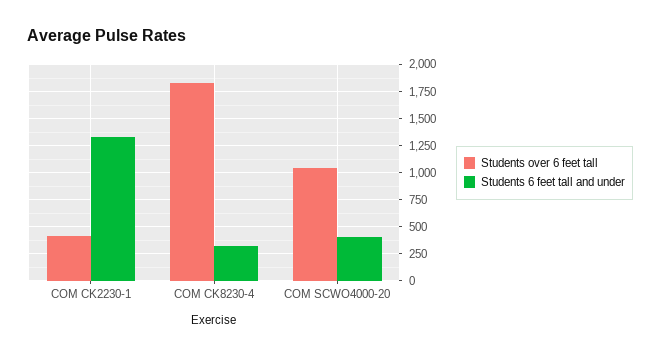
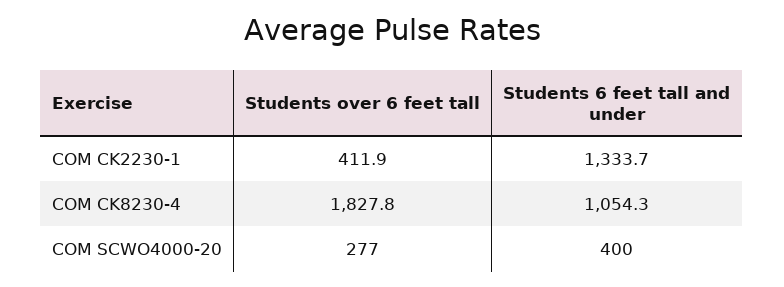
Students 6 feet tall and under, COM CK8230-4: 250 -> 1054.3
Students over 6 feet tall, COM SCWO4000-20: 1000 -> 277

